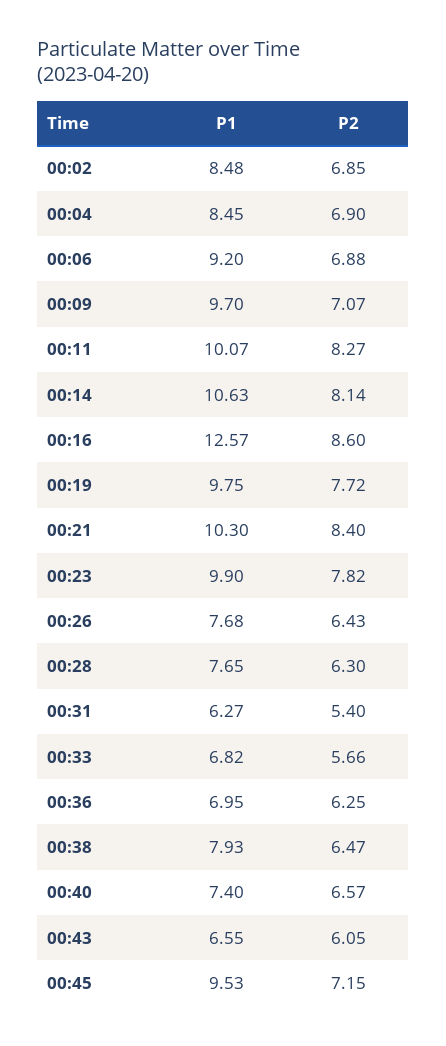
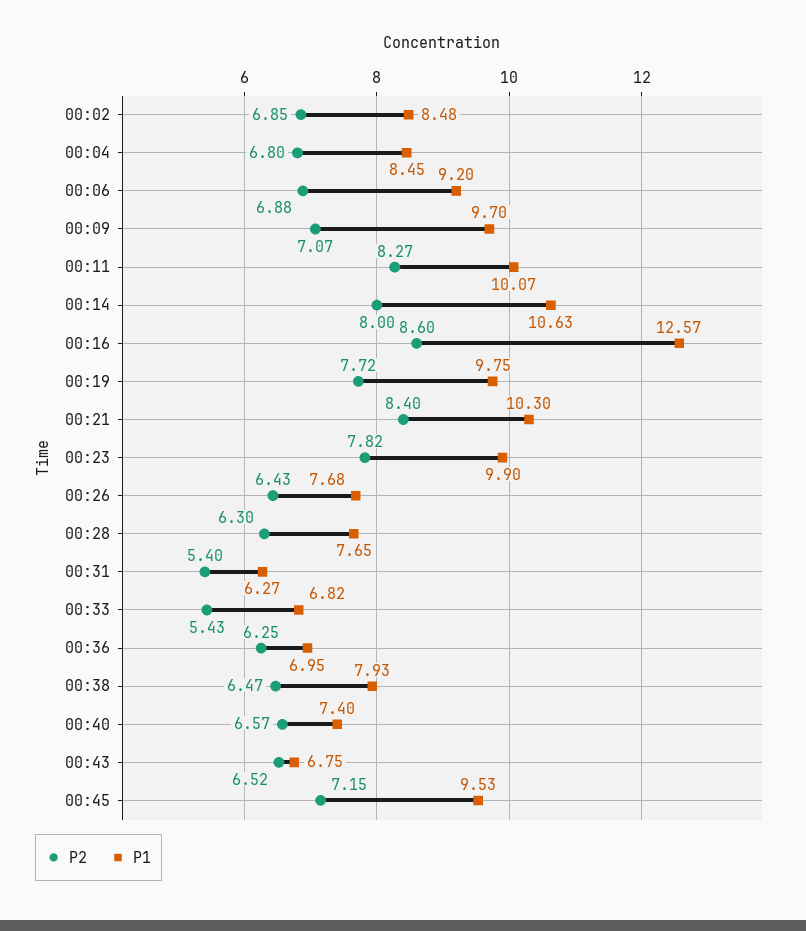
P2, 00:04: 6.9 -> 6.8
P2, 00:14: 8.14 -> 8
P2, 00:33: 5.66 -> 5.43
P1, 00:43: 6.55 -> 6.75
P2, 00:43: 6.05 -> 6.52

